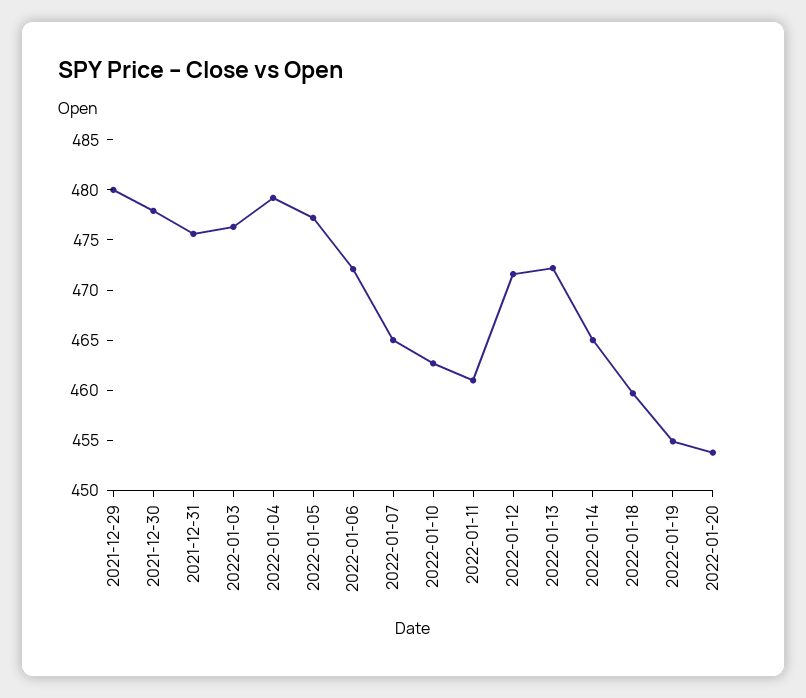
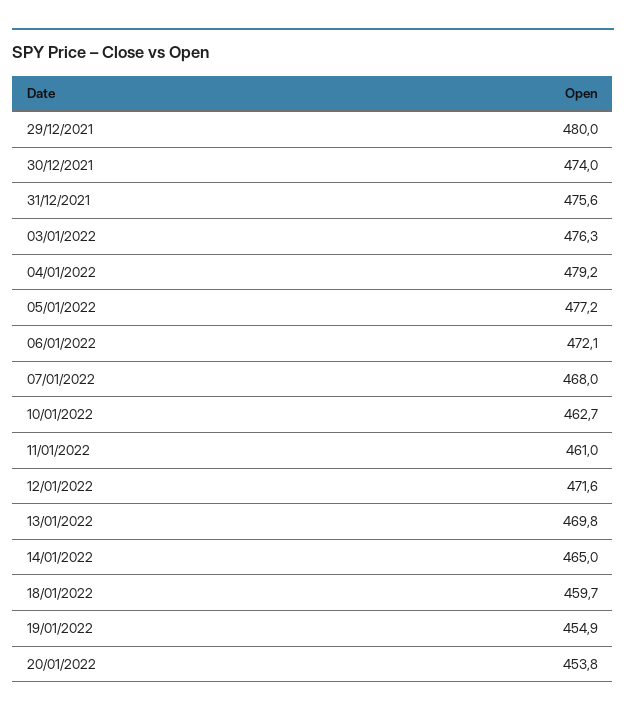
2021-12-30: 478 -> 474
2022-01-07: 465 -> 468
2022-01-13: 472 -> 469.8

